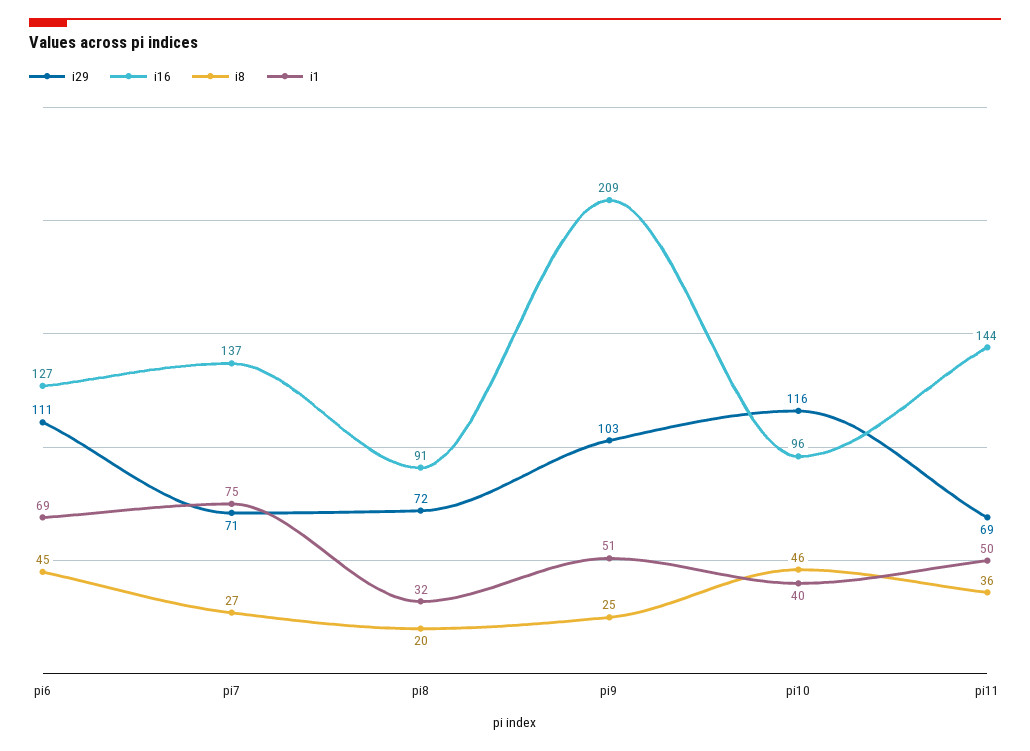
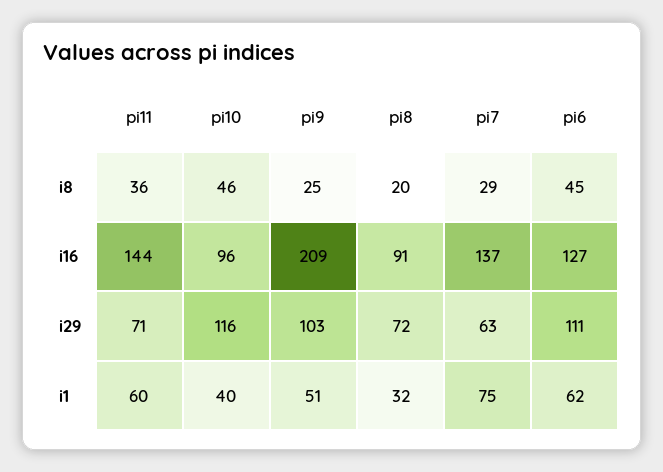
i1, pi6: 69 -> 62
i29, pi7: 71 -> 63
i8, pi7: 27 -> 29
i29, pi11: 69 -> 71
i1, pi11: 50 -> 60

